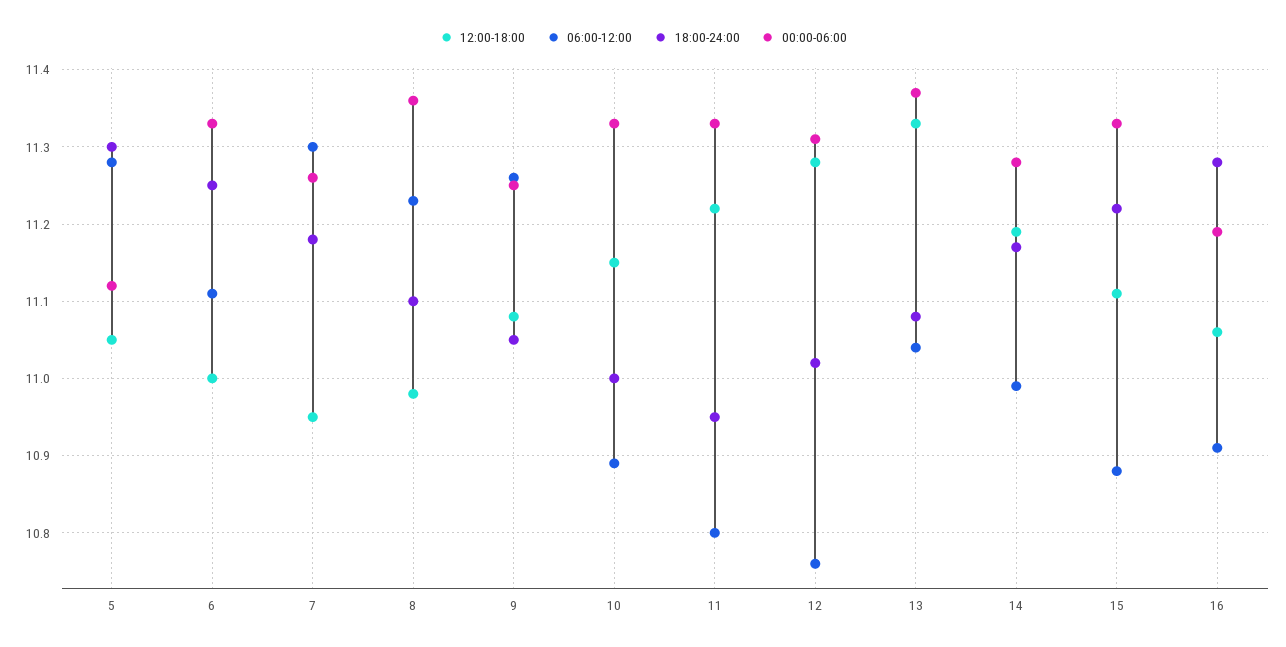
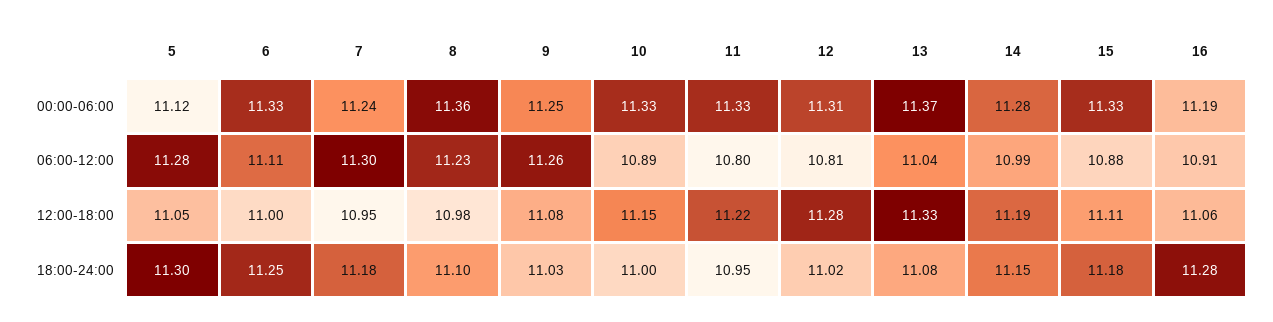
00:00-06:00, 7: 11.26 -> 11.24
18:00-24:00, 9: 11.05 -> 11.03
06:00-12:00, 12: 10.76 -> 10.81
18:00-24:00, 14: 11.17 -> 11.15
18:00-24:00, 15: 11.22 -> 11.18

